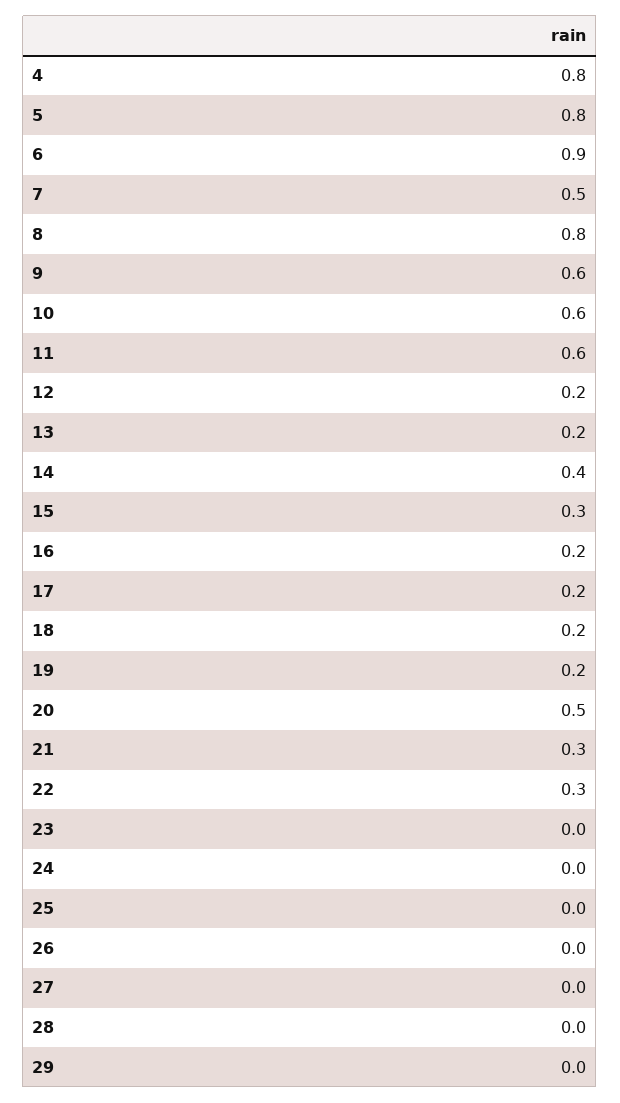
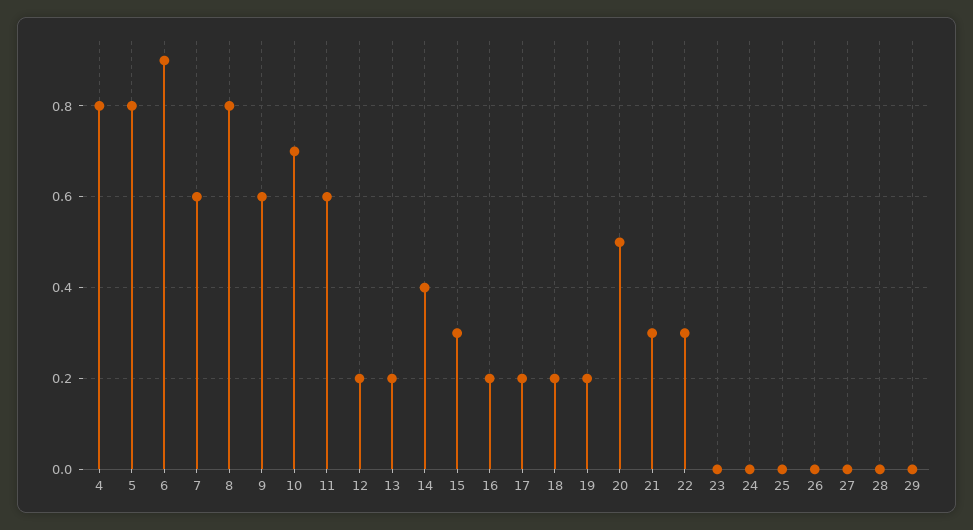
7: 0.5 -> 0.6
10: 0.6 -> 0.7

